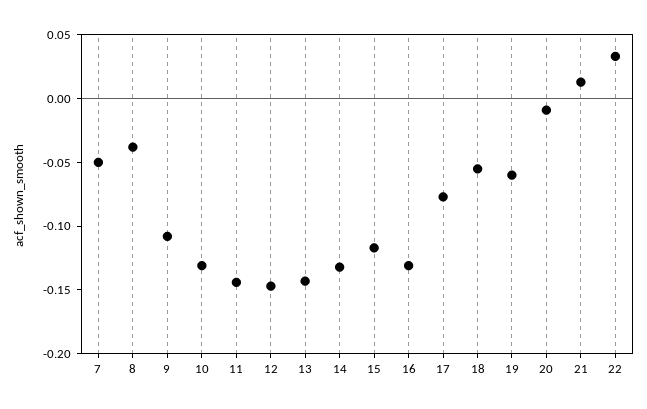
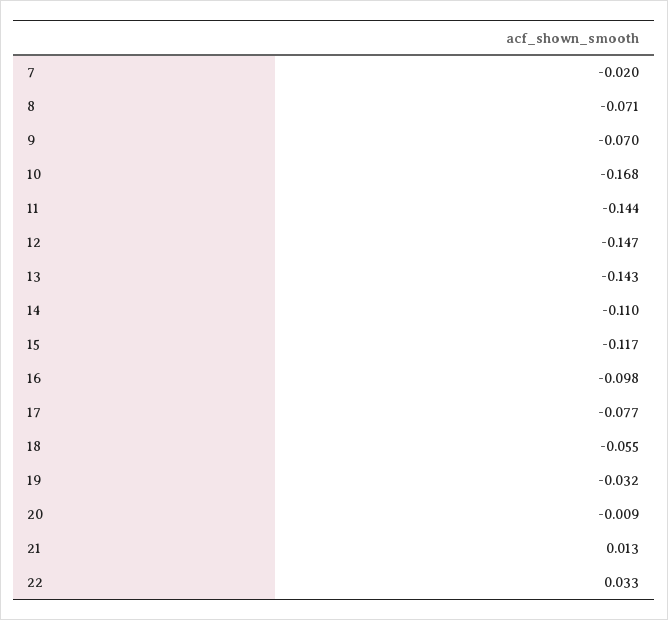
7: -0.05 -> -0.02
8: -0.04 -> -0.071
9: -0.11 -> -0.07
10: -0.13 -> -0.168
14: -0.13 -> -0.11
16: -0.13 -> -0.098
19: -0.06 -> -0.032

